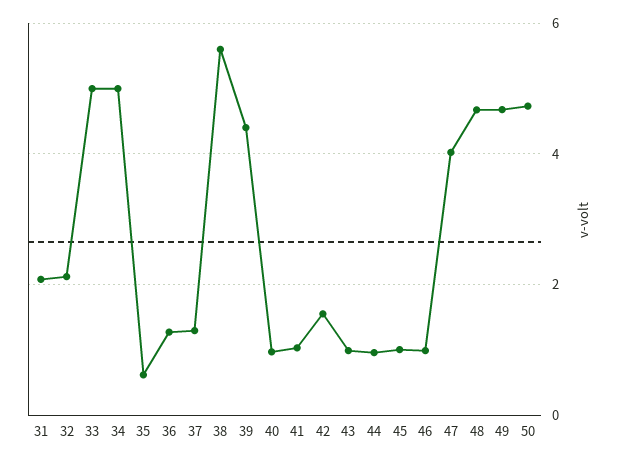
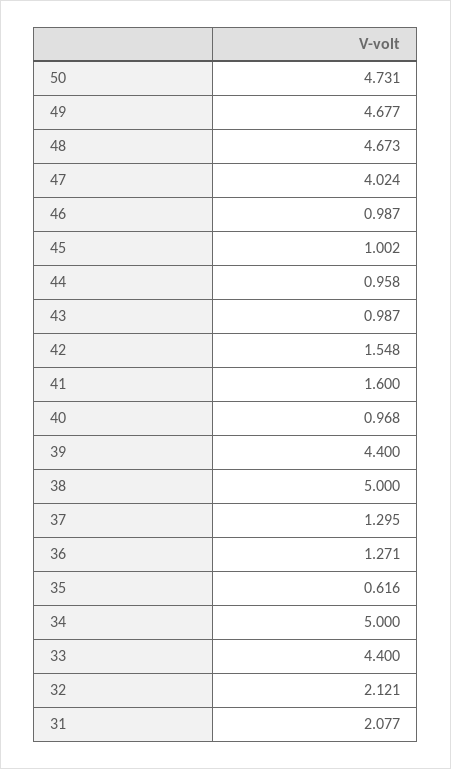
33: 5 -> 4.4
38: 5.6 -> 5
41: 1 -> 1.6

